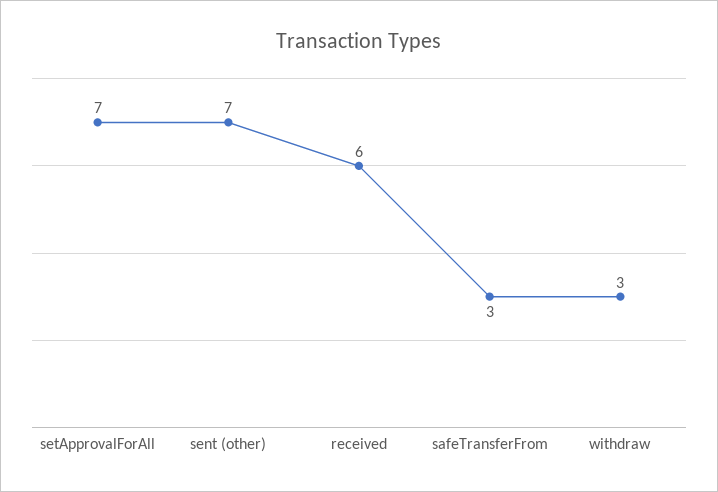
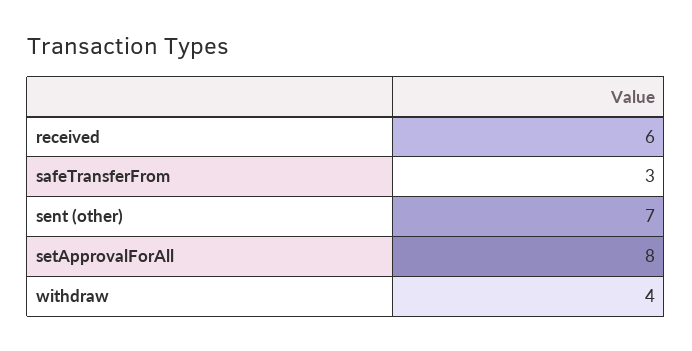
setApprovalForAll: 7 -> 8
withdraw: 3 -> 4

